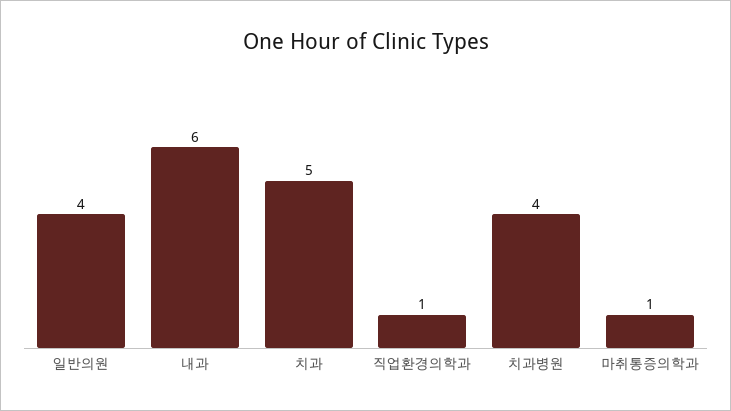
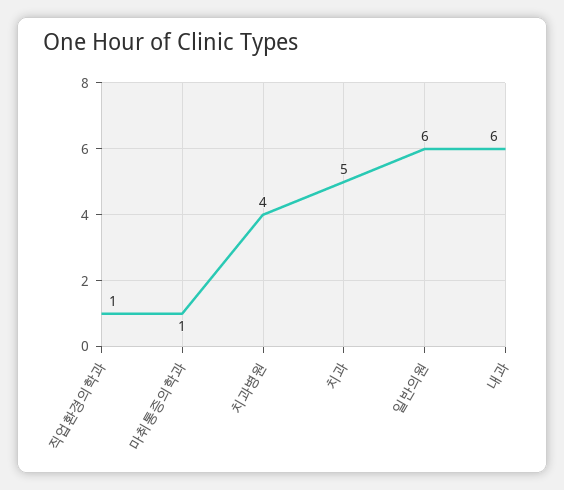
일반의원: 4 -> 6

